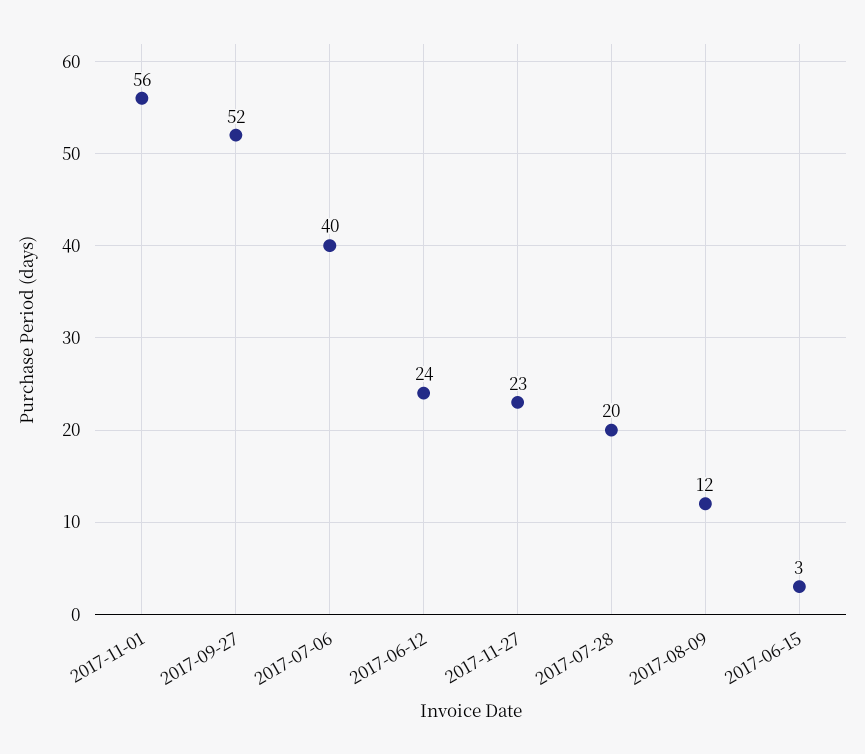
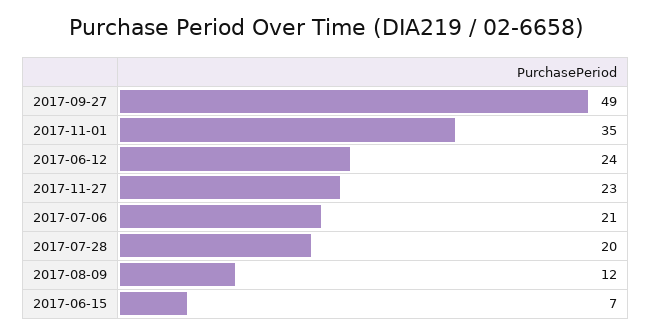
2017-11-01: 56 -> 35
2017-09-27: 52 -> 49
2017-07-06: 40 -> 21
2017-06-15: 3 -> 7

